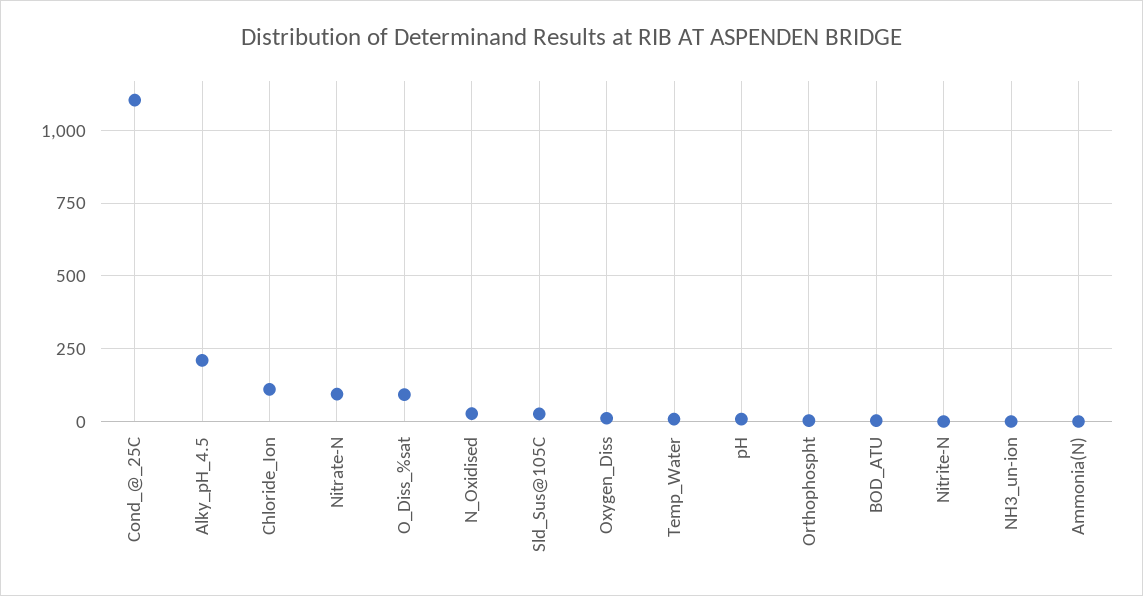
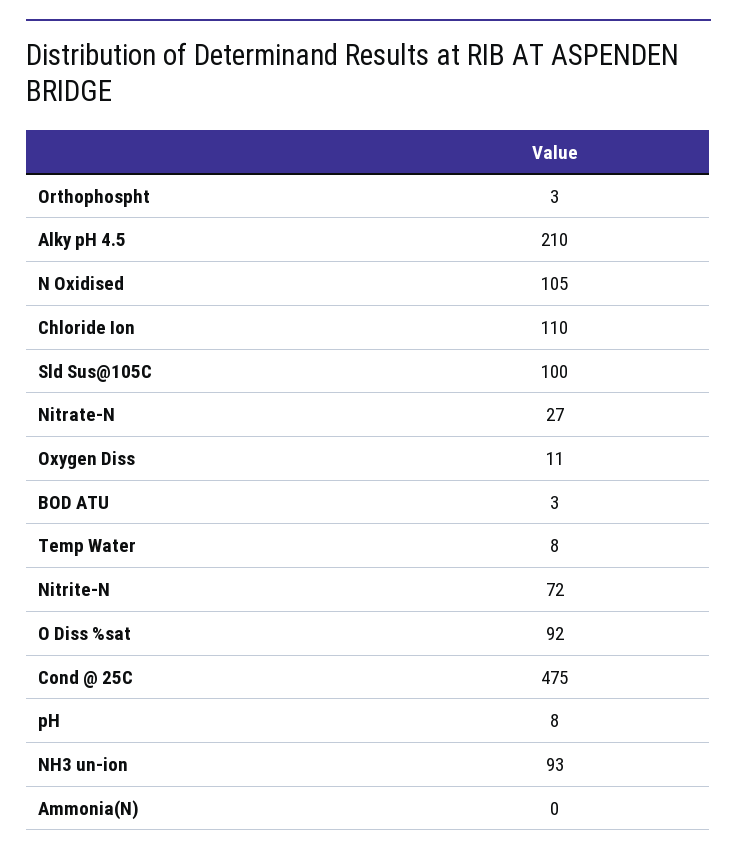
Cond_@_25C: 1100 -> 475
Nitrate-N: 100 -> 27
N_Oxidised: 25 -> 105
Sld_Sus@105C: 25 -> 100
Nitrite-N: 0 -> 72
NH3_un-ion: 0 -> 93

